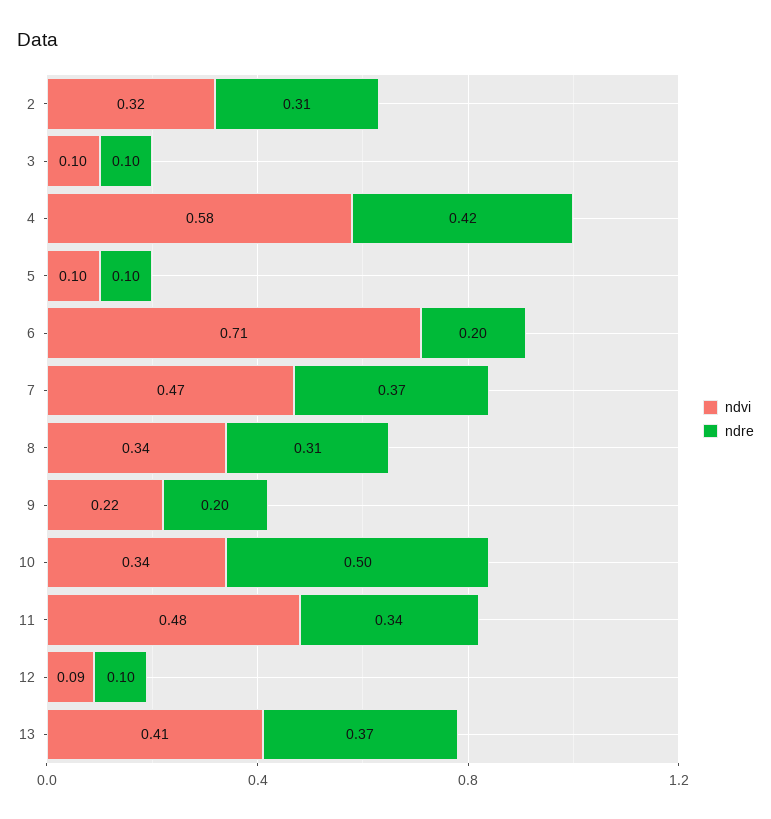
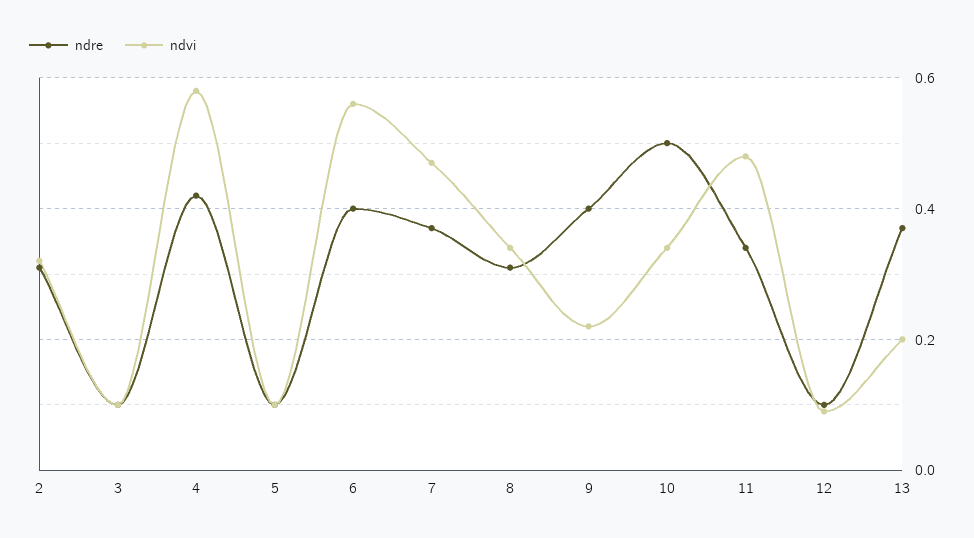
ndvi, 6: 0.71 -> 0.55
ndre, 6: 0.2 -> 0.4
ndre, 9: 0.2 -> 0.4
ndvi, 13: 0.41 -> 0.2

